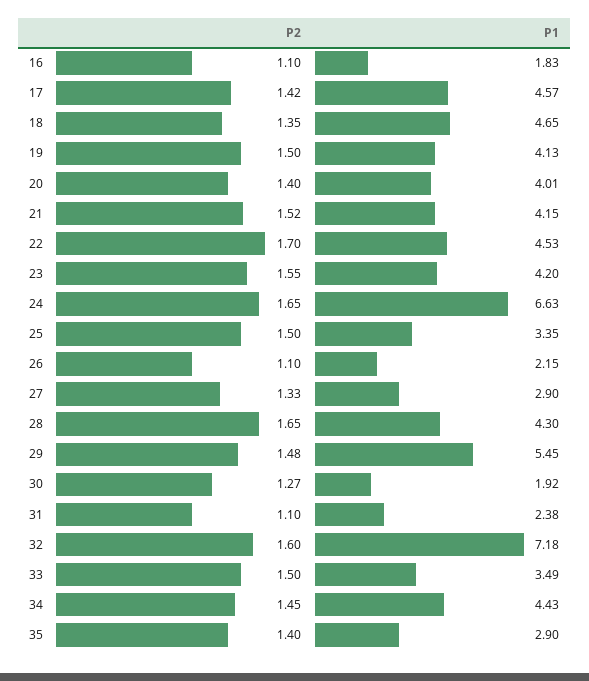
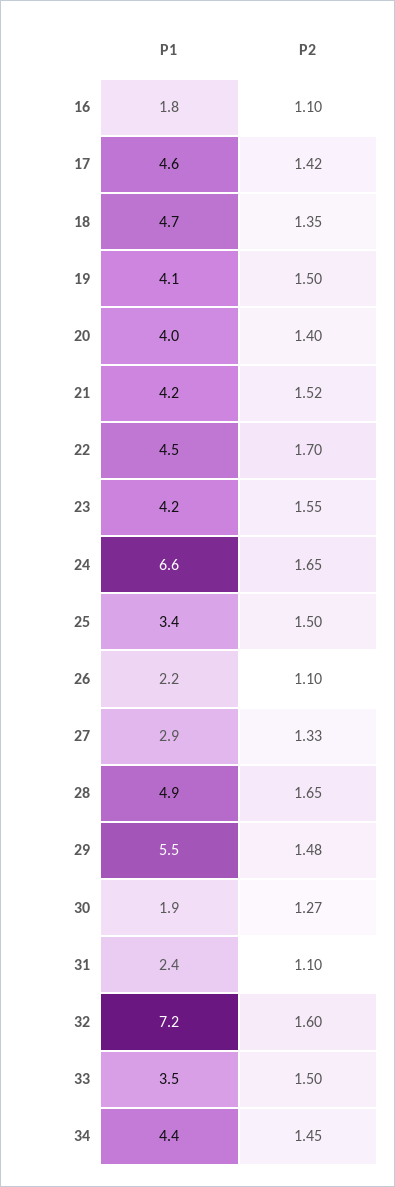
P1, 28: 4.3 -> 4.9
P2, 35: 1.4 -> none
P1, 35: 2.9 -> none

